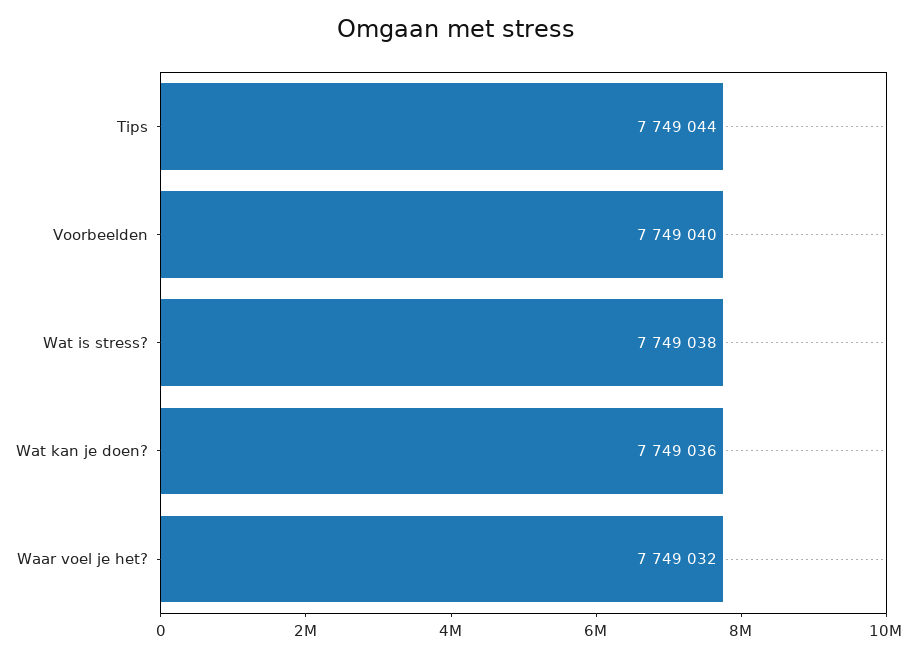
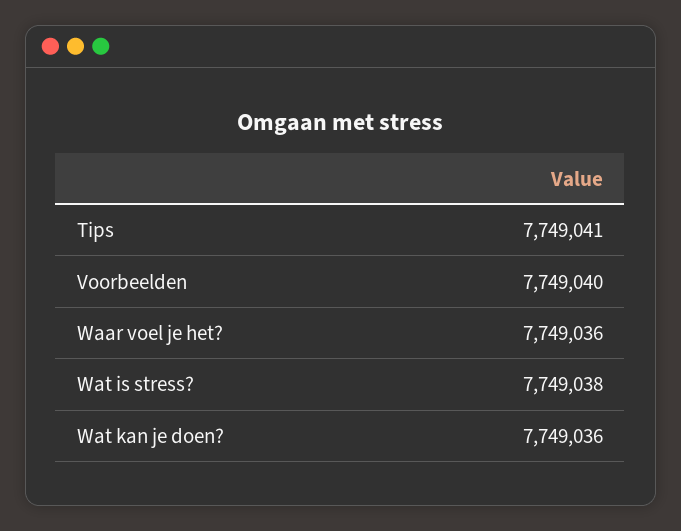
Tips: 7749044 -> 7749041
Waar voel je het?: 7749032 -> 7749036

